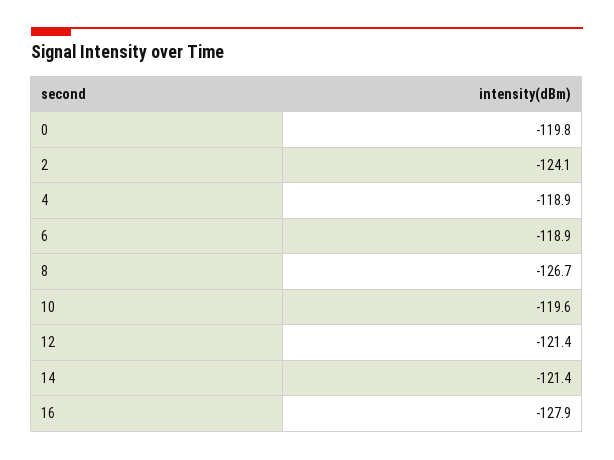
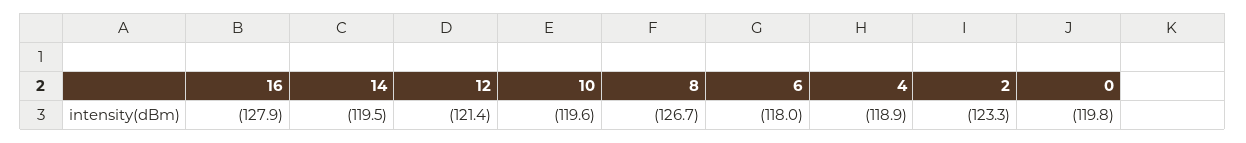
2: -124.1 -> -123.3
6: -118.9 -> -118
14: -121.4 -> -119.5

